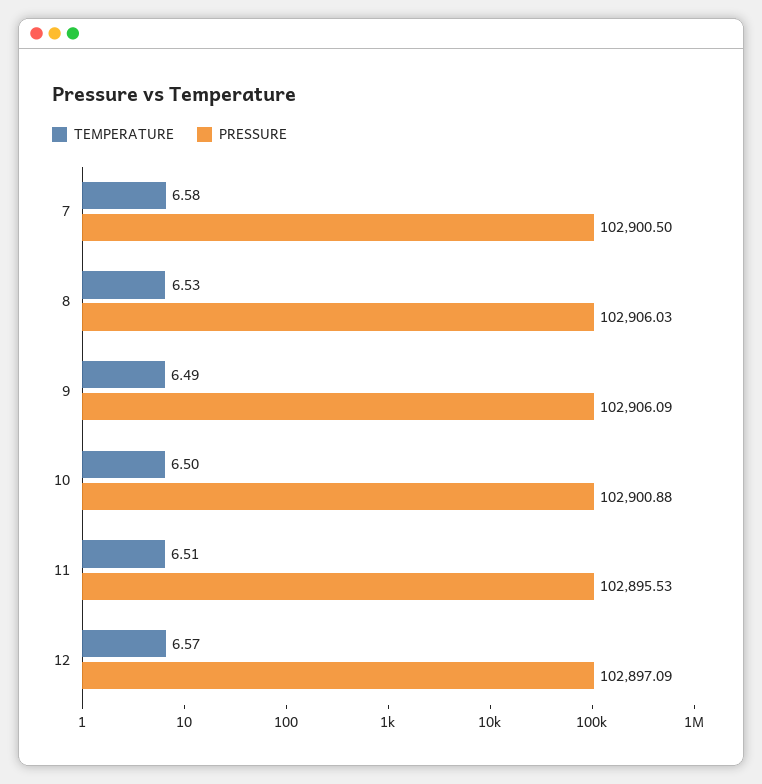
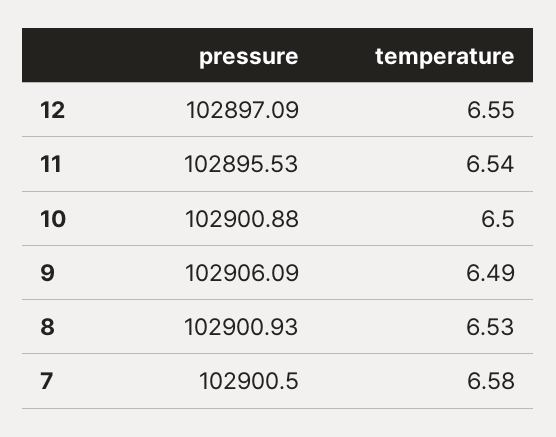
PRESSURE, 8: 102906.03 -> 102900.93
TEMPERATURE, 11: 6.51 -> 6.54
TEMPERATURE, 12: 6.57 -> 6.55

